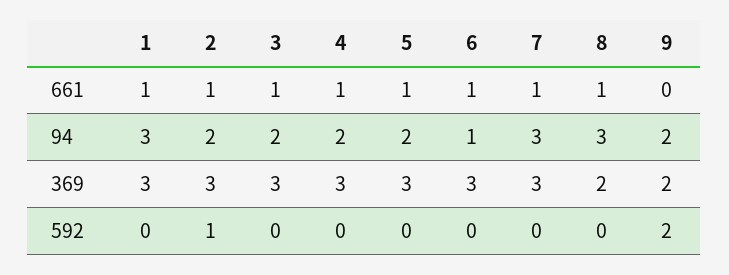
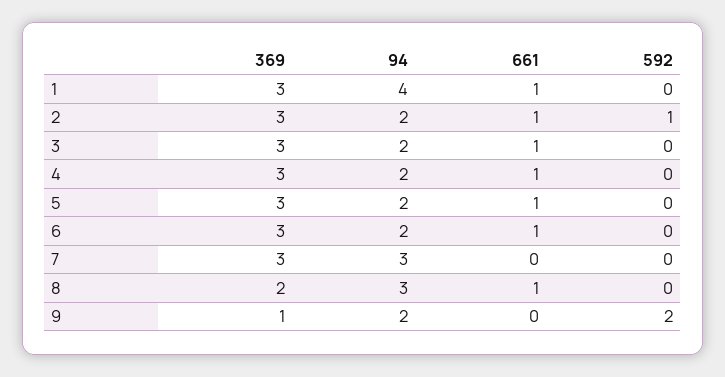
7, 661: 1 -> 0
1, 94: 3 -> 4
6, 94: 1 -> 2
9, 369: 2 -> 1

